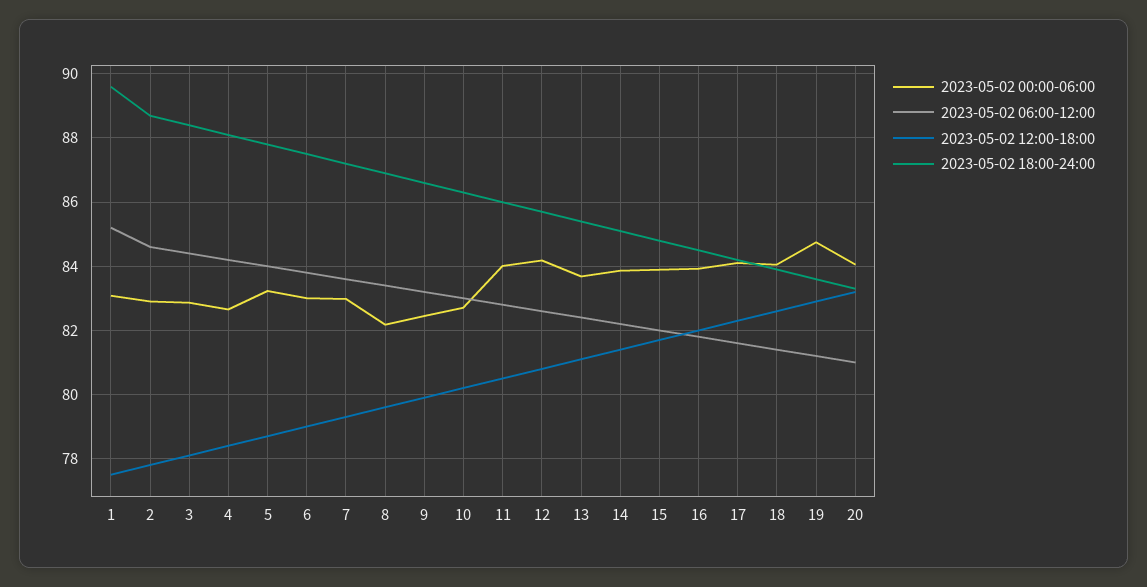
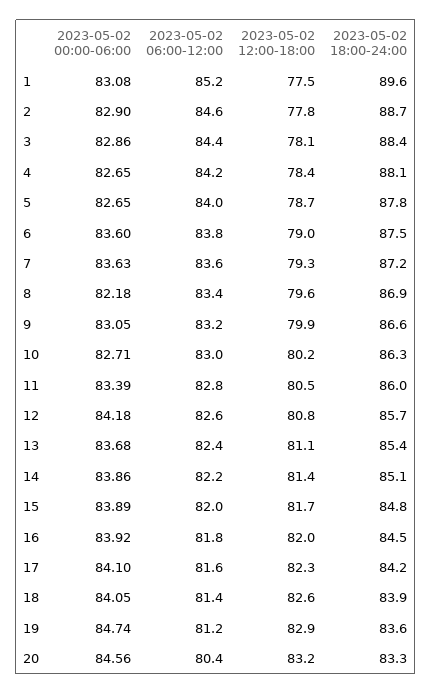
2023-05-02 00:00-06:00, 5: 83.2 -> 82.65
2023-05-02 00:00-06:00, 6: 83 -> 83.6
2023-05-02 00:00-06:00, 7: 83 -> 83.63
2023-05-02 00:00-06:00, 9: 82.4 -> 83.05
2023-05-02 00:00-06:00, 11: 84 -> 83.39
2023-05-02 00:00-06:00, 20: 84 -> 84.56
2023-05-02 06:00-12:00, 20: 81 -> 80.4

